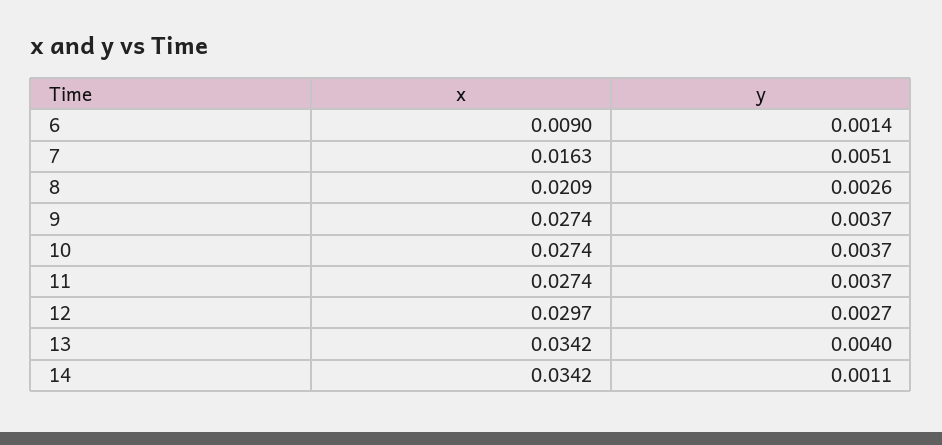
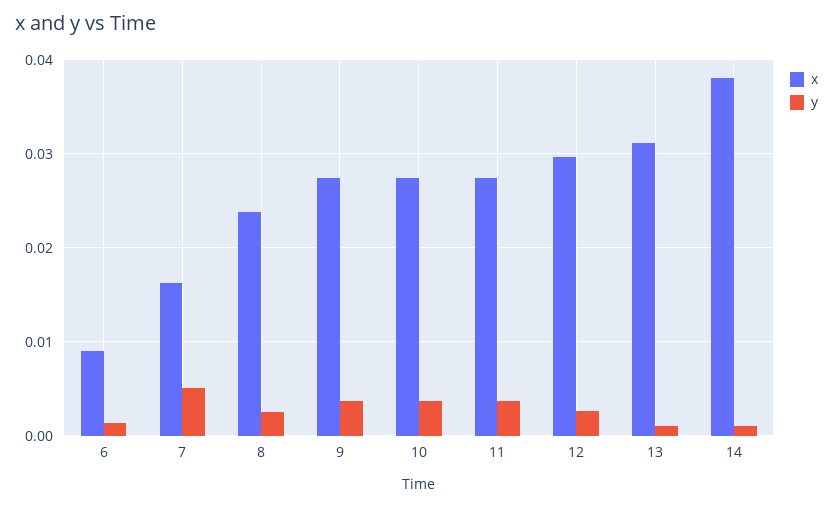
x, 8: 0.0209 -> 0.024
x, 13: 0.0342 -> 0.031
y, 13: 0.004 -> 0.001
x, 14: 0.0342 -> 0.038

